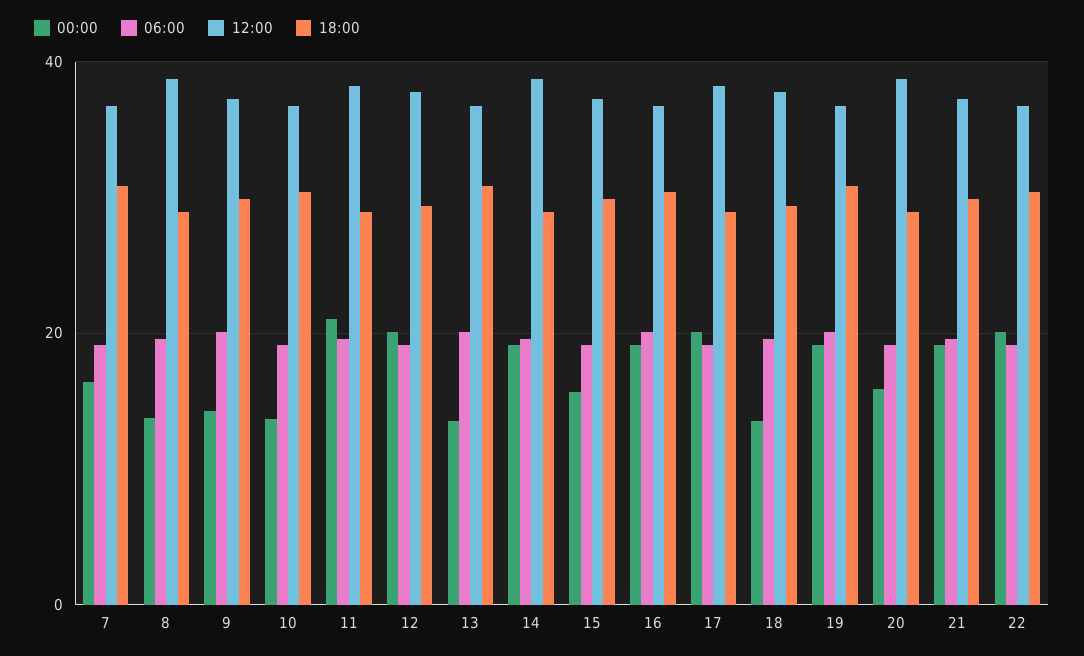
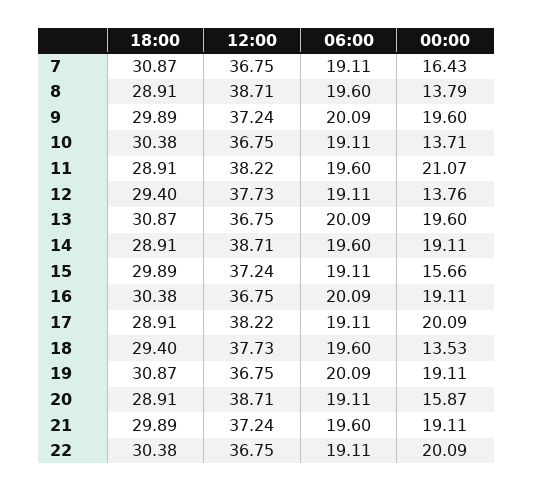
00:00, 9: 14 -> 19.6
00:00, 12: 20 -> 13.76
00:00, 13: 14 -> 19.6

